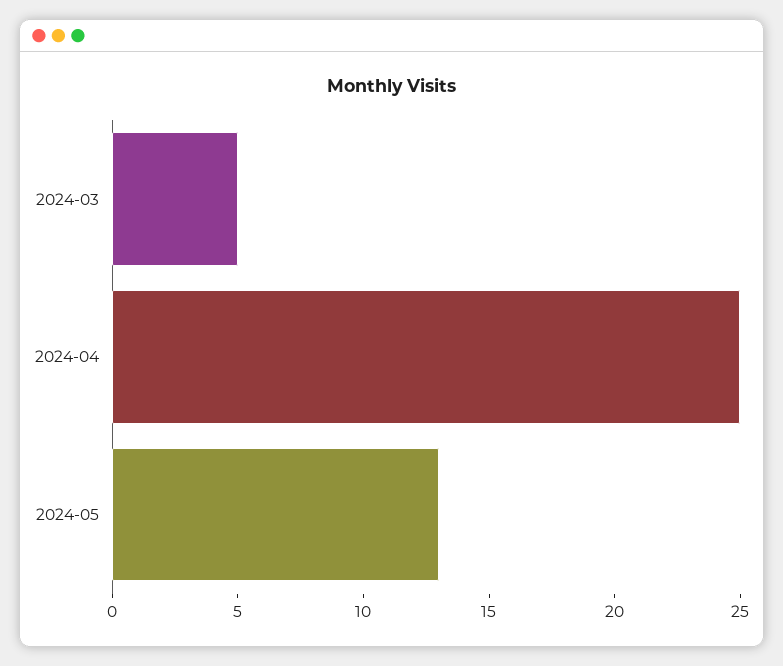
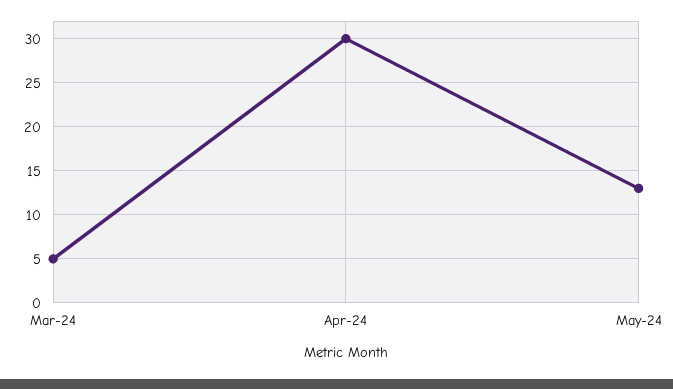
2024-04: 25 -> 30

